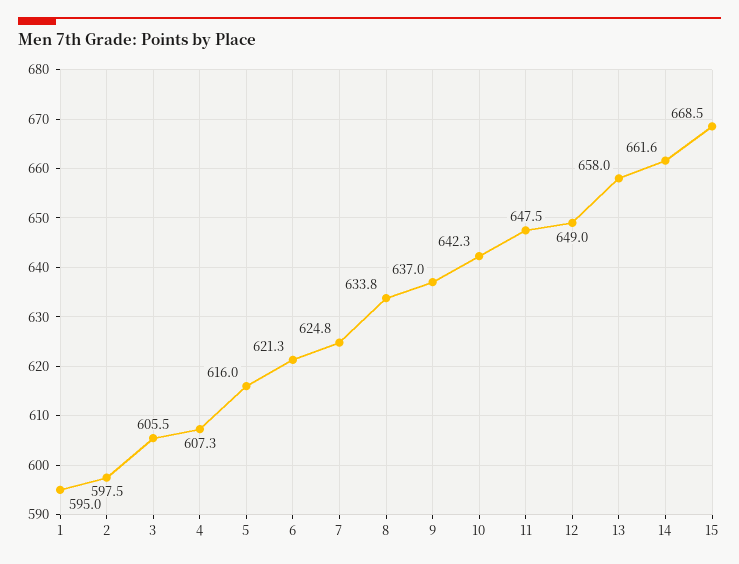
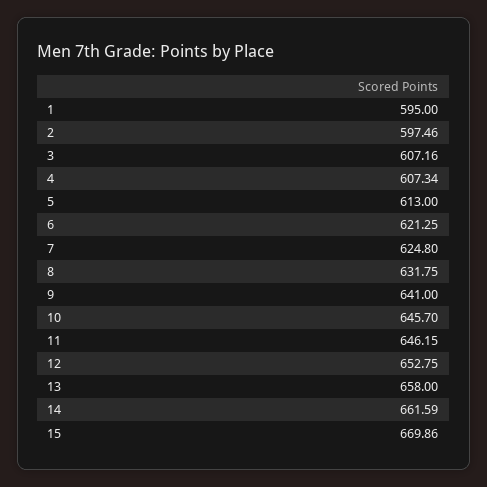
3: 605.5 -> 607.16
5: 616 -> 613
8: 633.8 -> 631.75
9: 637 -> 641
10: 642.3 -> 645.7
11: 647.5 -> 646.15
12: 649 -> 652.75
15: 668.5 -> 669.86

